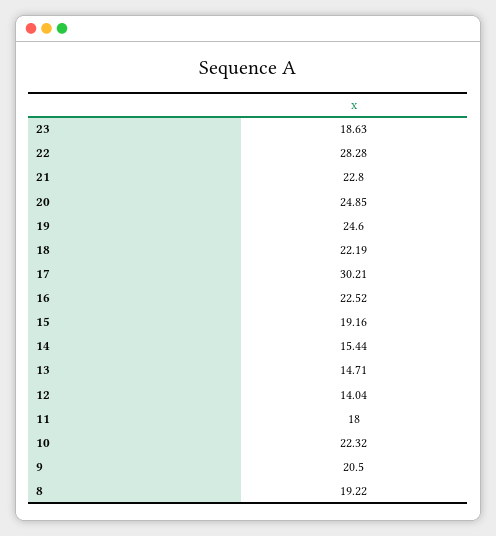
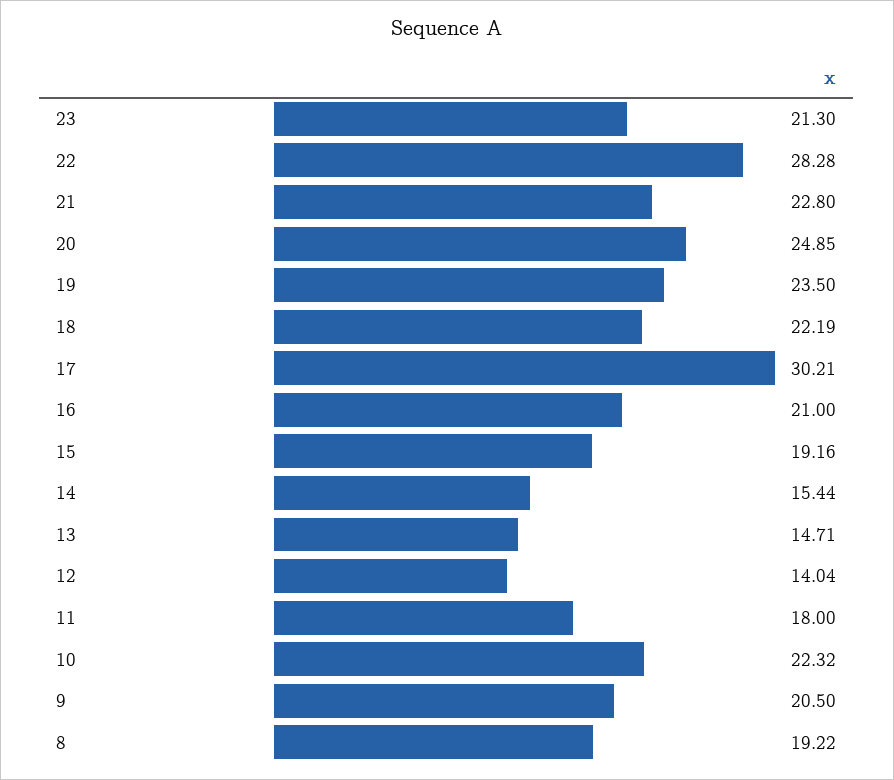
23: 18.63 -> 21.3
19: 24.6 -> 23.5
16: 22.52 -> 21

